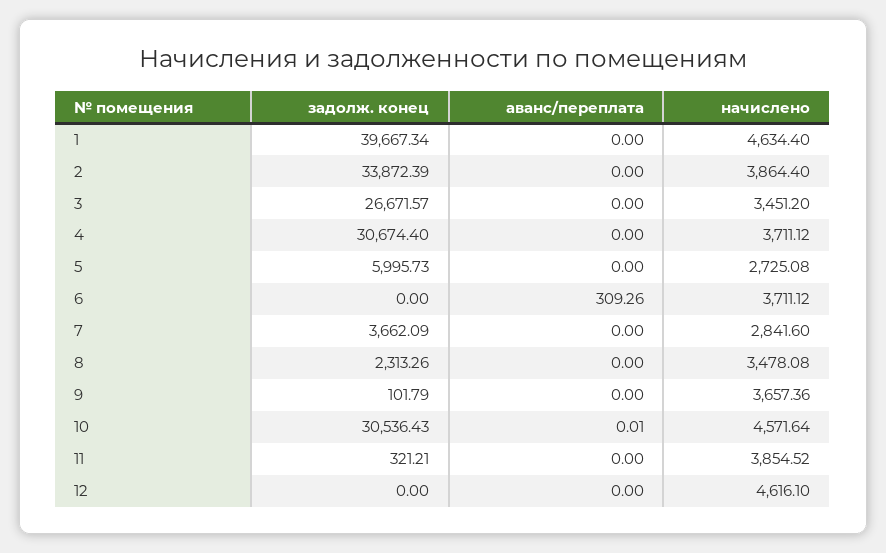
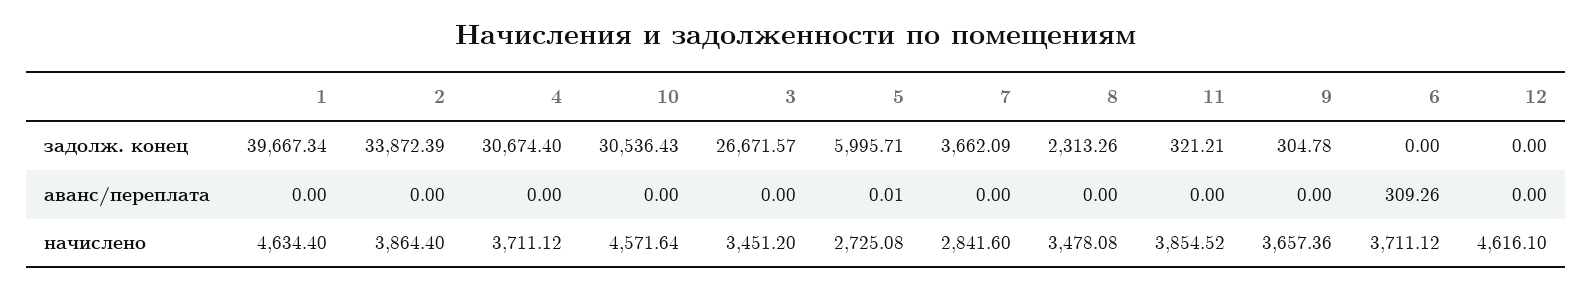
задолж. конец, 5: 5995.73 -> 5995.71
аванс/переплата, 5: 0 -> 0.01
задолж. конец, 9: 101.79 -> 304.78
аванс/переплата, 10: 0.01 -> 0

